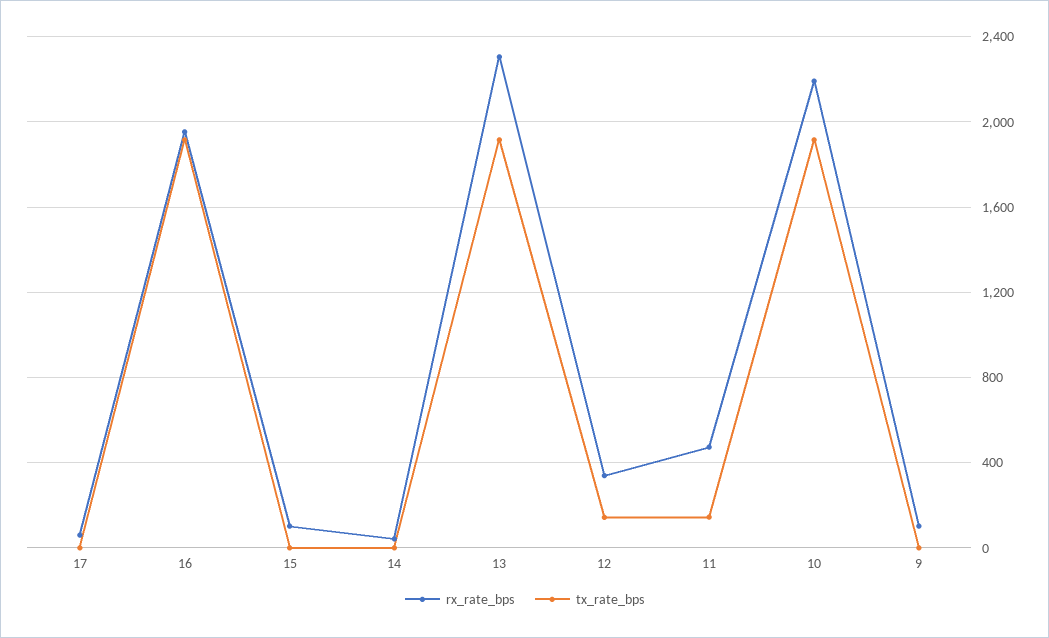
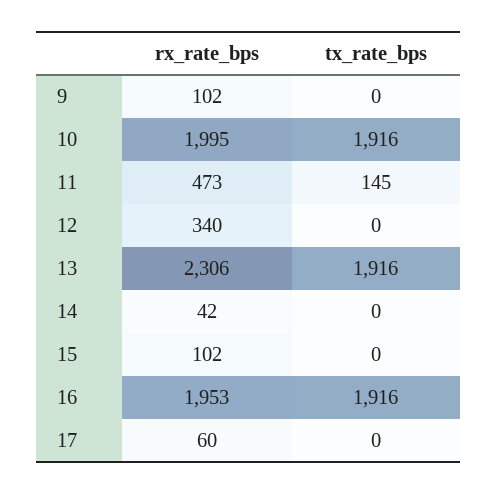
tx_rate_bps, 12: 150 -> 0
rx_rate_bps, 10: 2200 -> 1995

